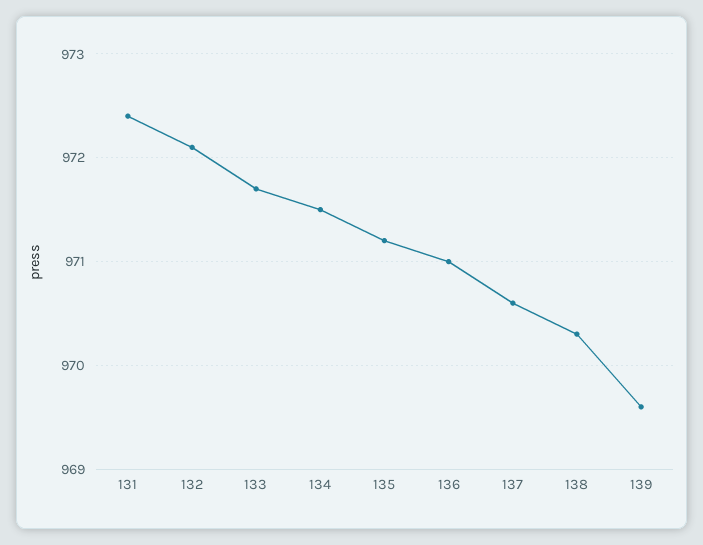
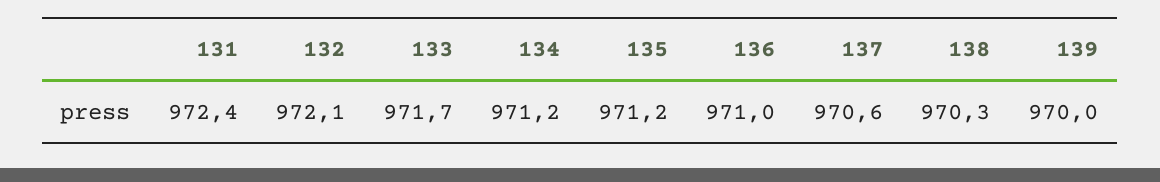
134: 971.5 -> 971.2
139: 969.6 -> 970

